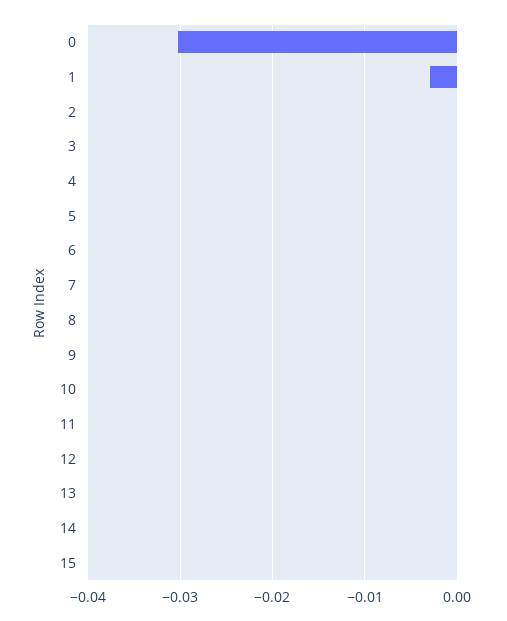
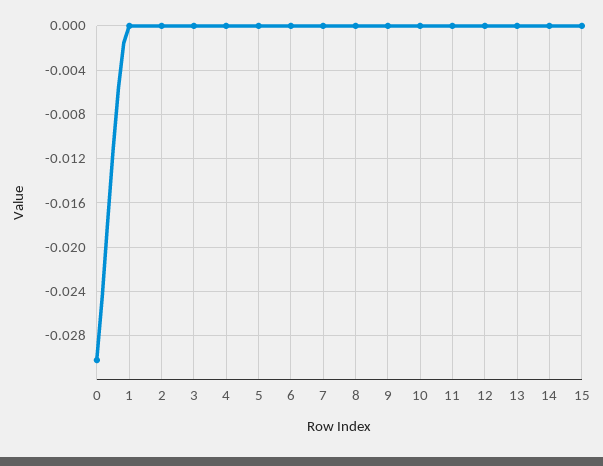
1: -0.003 -> 0

